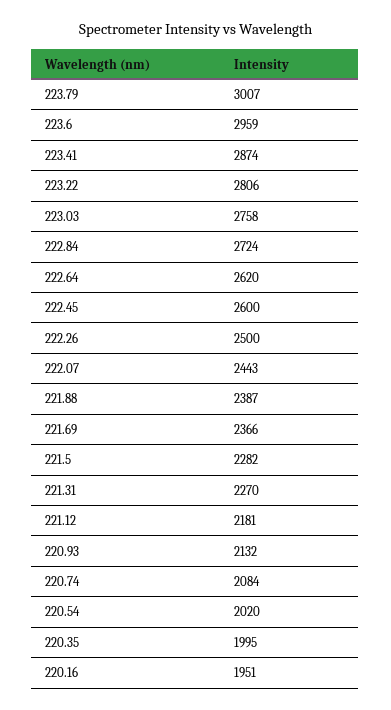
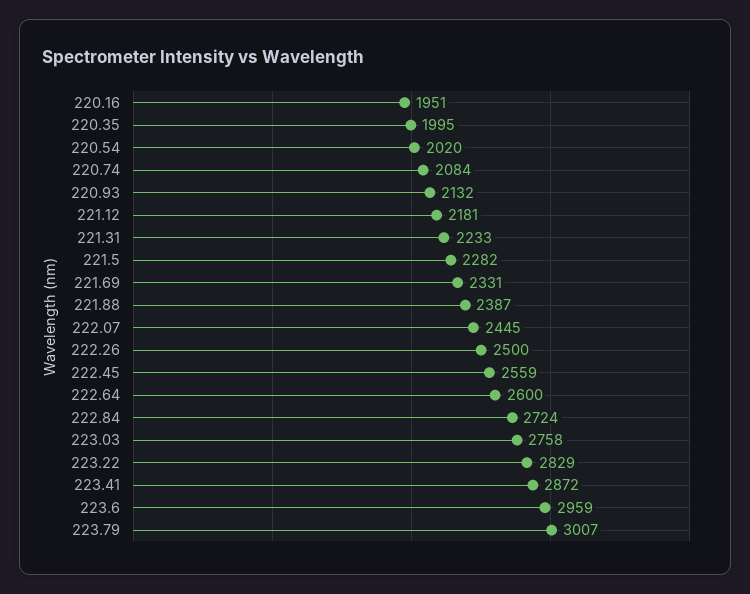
223.41: 2874 -> 2872
223.22: 2806 -> 2829
222.64: 2620 -> 2600
222.45: 2600 -> 2559
222.07: 2443 -> 2445
221.69: 2366 -> 2331
221.31: 2270 -> 2233

